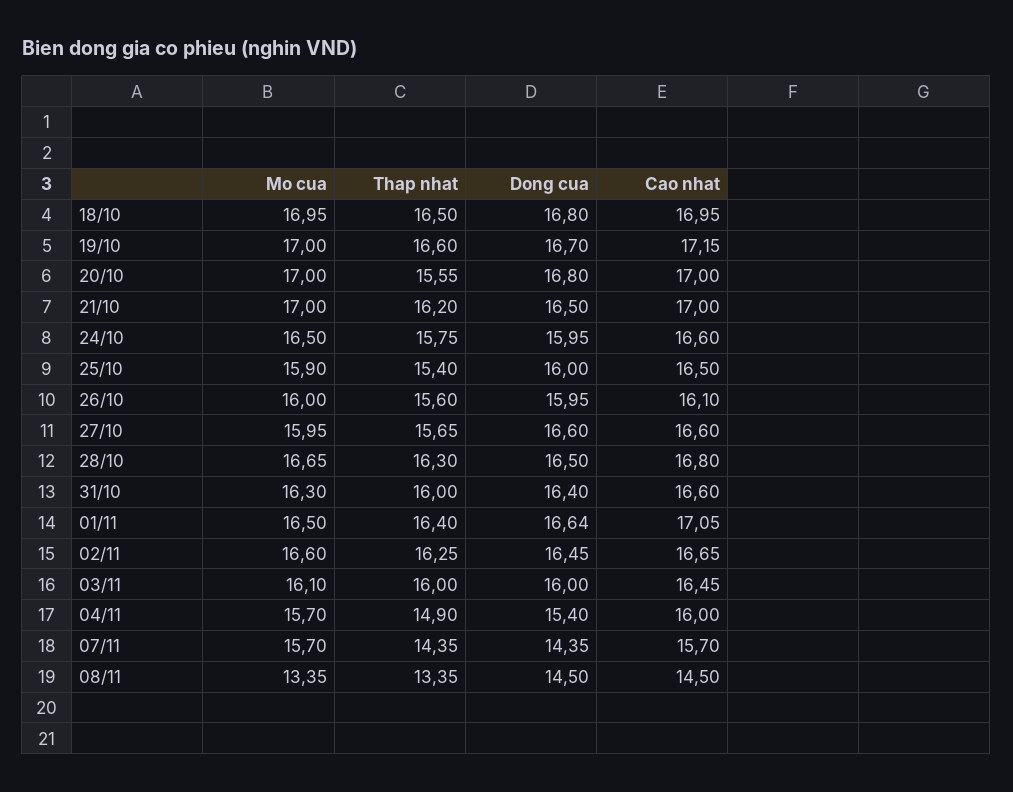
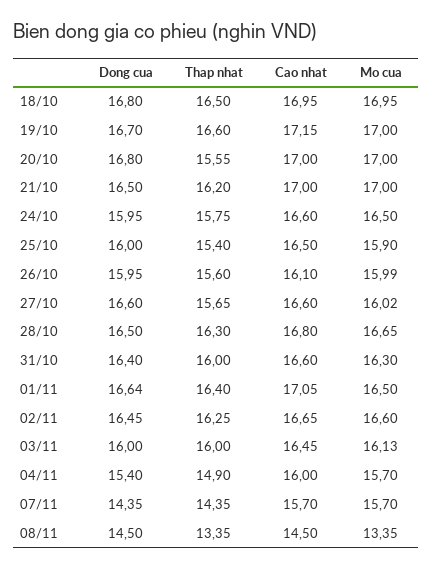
Mo cua, 26/10: 16 -> 15.99
Mo cua, 27/10: 15.95 -> 16.02
Mo cua, 03/11: 16.1 -> 16.13

